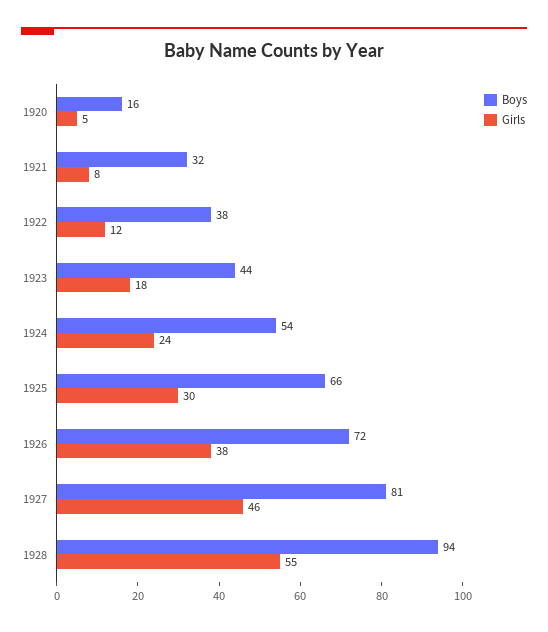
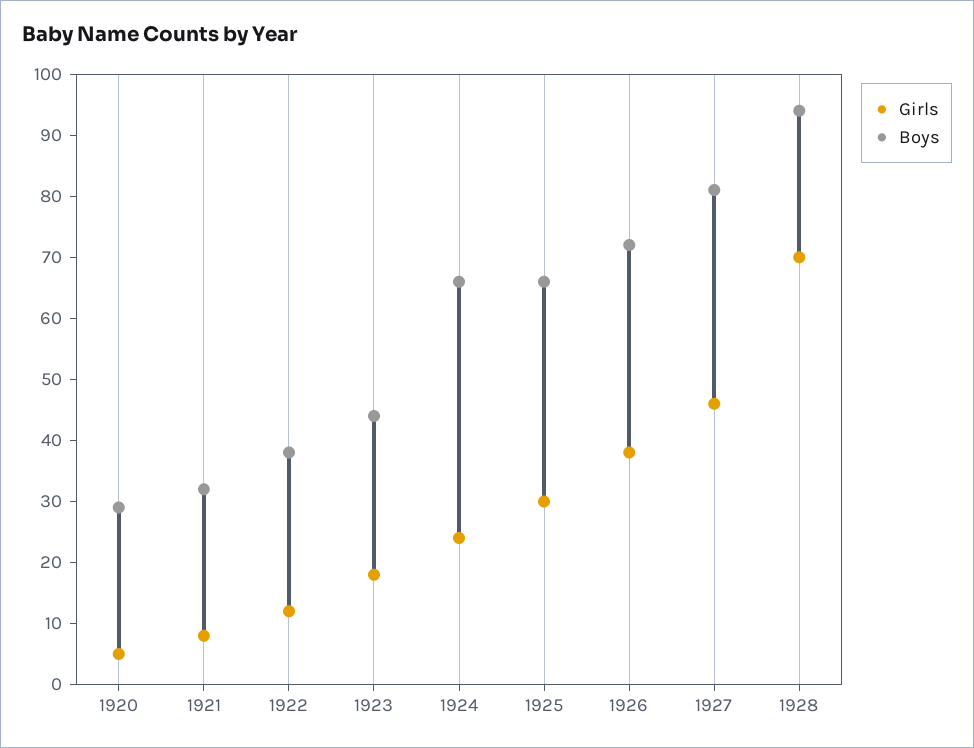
Boys, 1920: 16 -> 30
Boys, 1924: 54 -> 65
Girls, 1928: 55 -> 70

